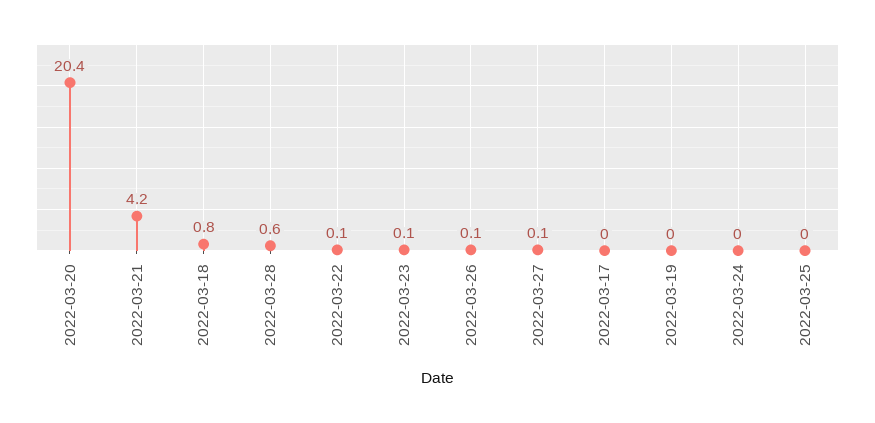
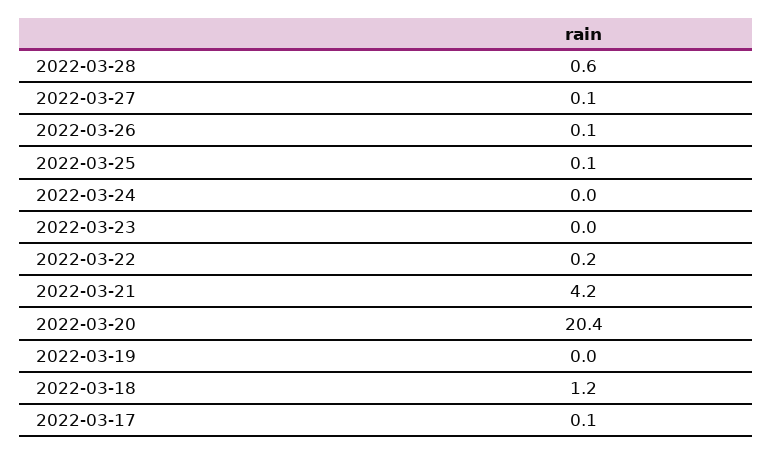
2022-03-18: 0.8 -> 1.2
2022-03-22: 0.1 -> 0.2
2022-03-23: 0.1 -> 0
2022-03-17: 0 -> 0.1
2022-03-25: 0 -> 0.1

